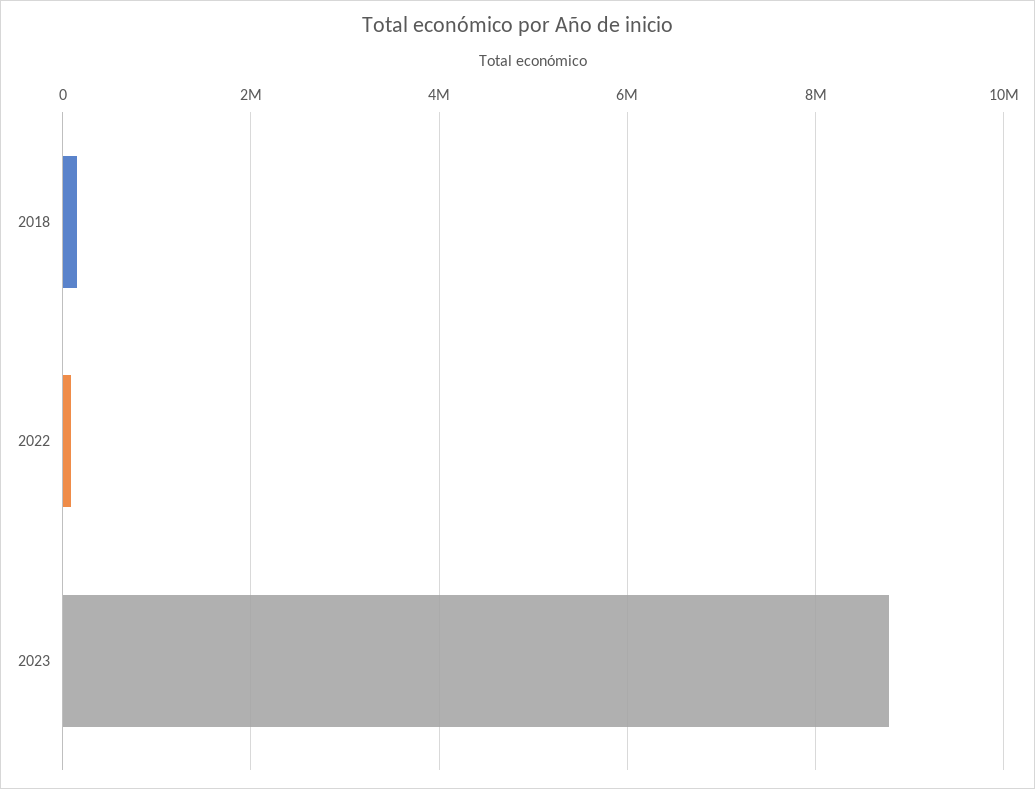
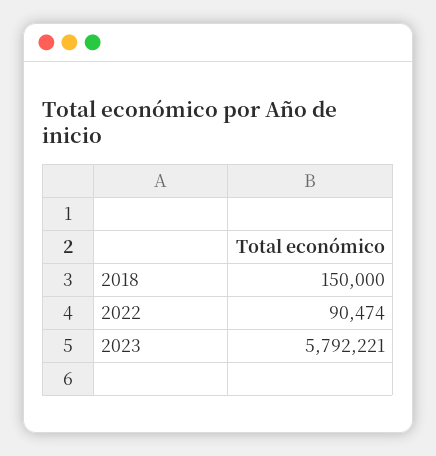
2023: 8800000 -> 5792221

